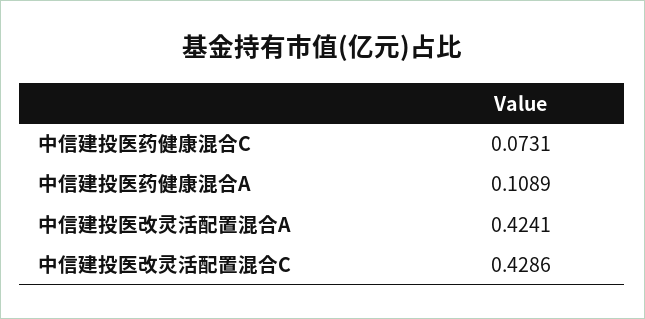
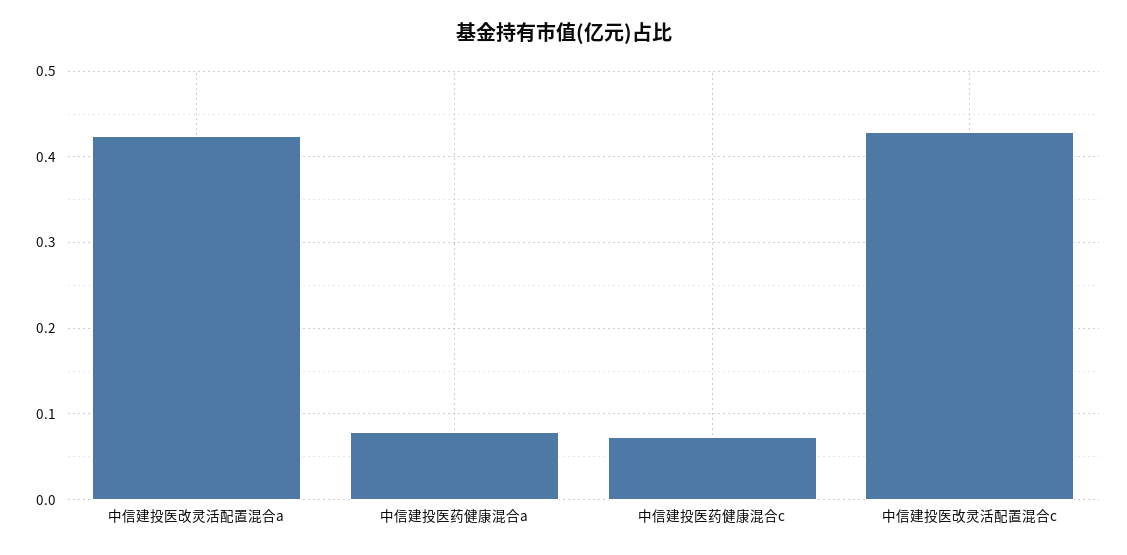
中信建投医药健康混合A: 0.1089 -> 0.08

